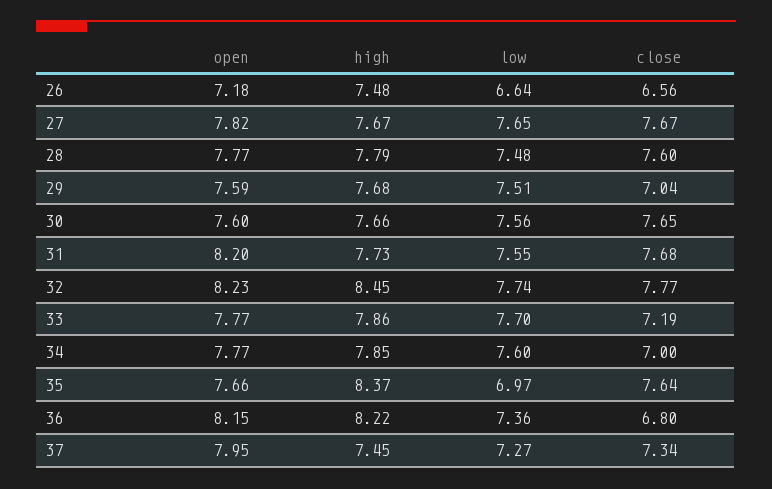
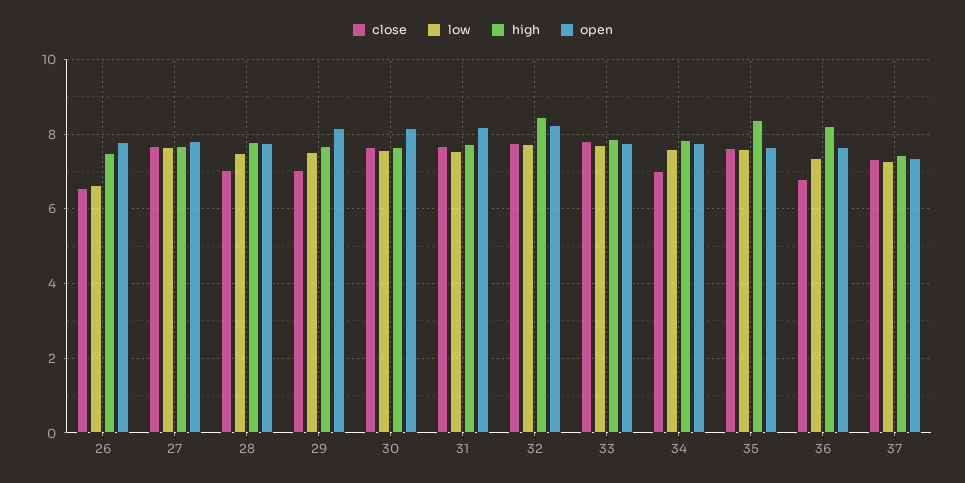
open, 26: 7.18 -> 7.8
close, 28: 7.6 -> 7
open, 29: 7.59 -> 8.2
open, 30: 7.6 -> 8.2
close, 33: 7.19 -> 7.8
low, 35: 6.97 -> 7.6
open, 36: 8.15 -> 7.6
open, 37: 7.95 -> 7.4

